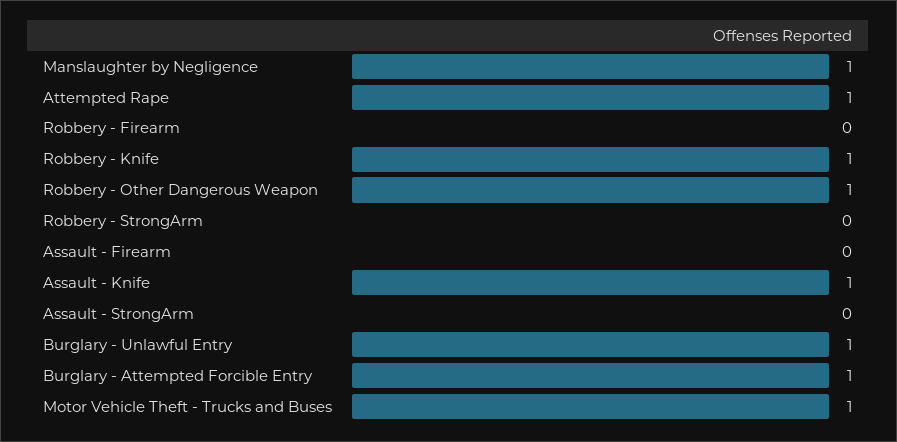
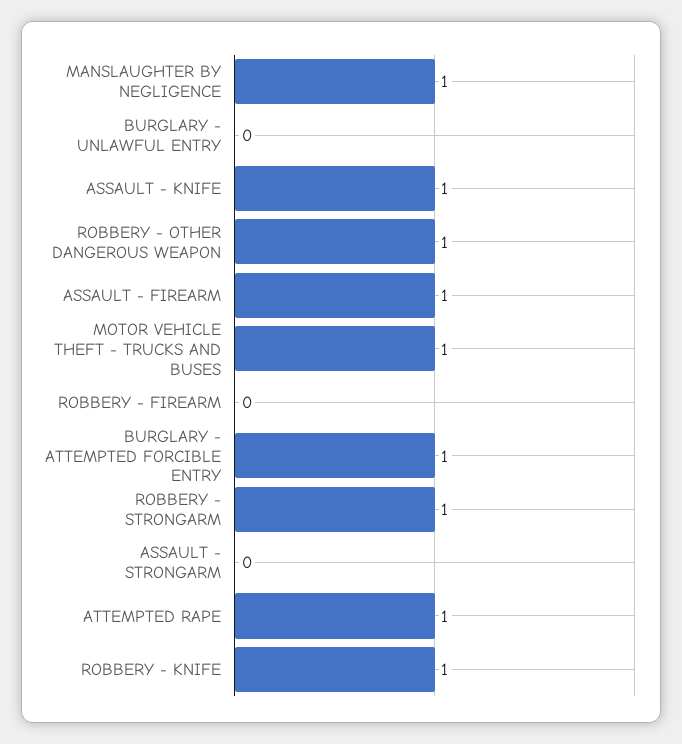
Robbery - StrongArm: 0 -> 1
Assault - Firearm: 0 -> 1
Burglary - Unlawful Entry: 1 -> 0

